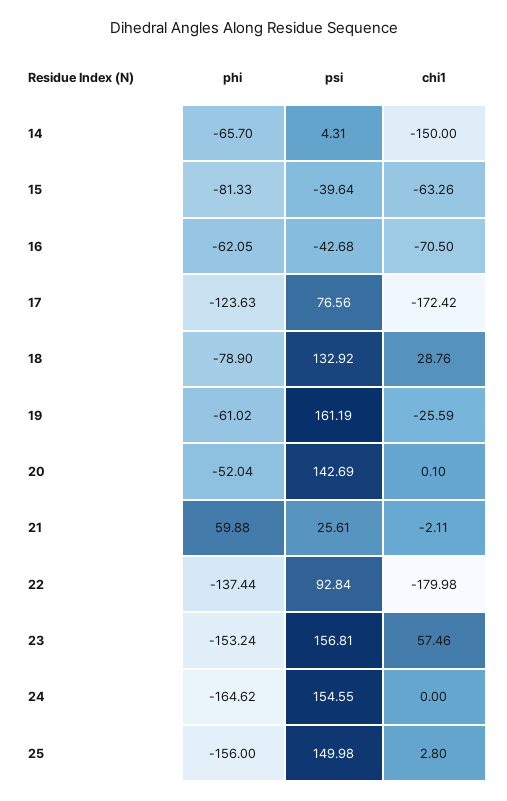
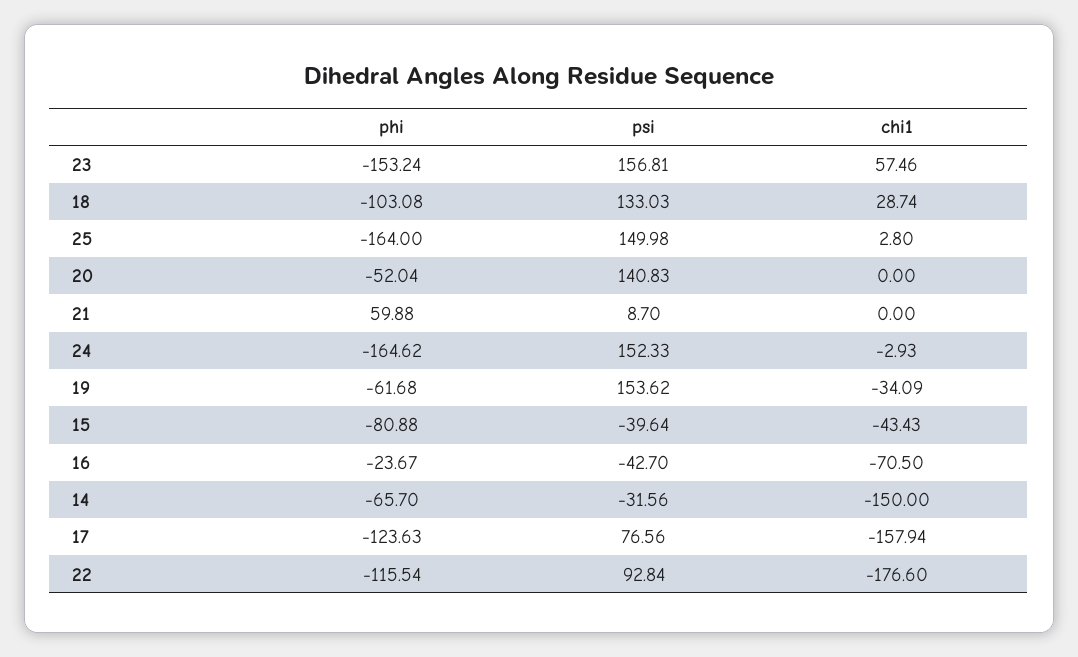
psi, 14: 4.31 -> -31.56
phi, 15: -81.33 -> -80.88
chi1, 15: -63.26 -> -43.43
phi, 16: -62.05 -> -23.67
psi, 16: -42.68 -> -42.7
chi1, 17: -172.42 -> -157.94
phi, 18: -78.9 -> -103.08
psi, 18: 132.92 -> 133.03
chi1, 18: 28.76 -> 28.74
phi, 19: -61.02 -> -61.68
psi, 19: 161.19 -> 153.62
chi1, 19: -25.59 -> -34.09
psi, 20: 142.69 -> 140.83
chi1, 20: 0.1 -> 0
psi, 21: 25.61 -> 8.7
chi1, 21: -2.11 -> 0
phi, 22: -137.44 -> -115.54
chi1, 22: -179.98 -> -176.6
psi, 24: 154.55 -> 152.33
chi1, 24: 0 -> -2.93
phi, 25: -156 -> -164

